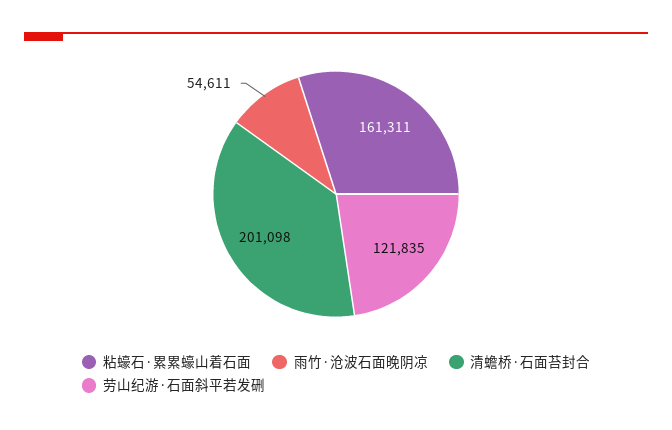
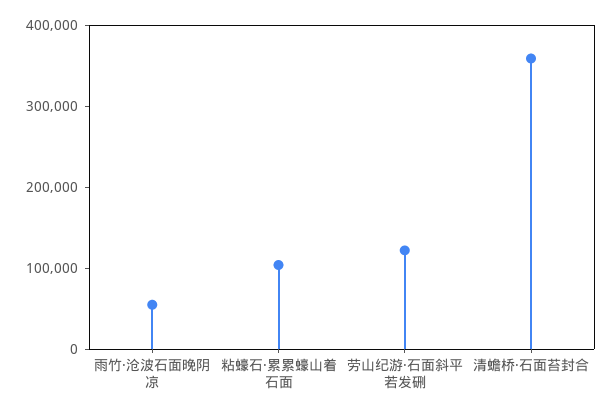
粘蠔石·累累蠔山着石面: 161311 -> 100000
清蟾桥·石面苔封合: 201098 -> 360000

